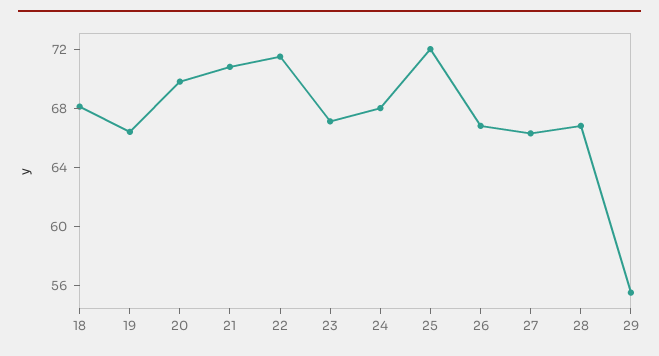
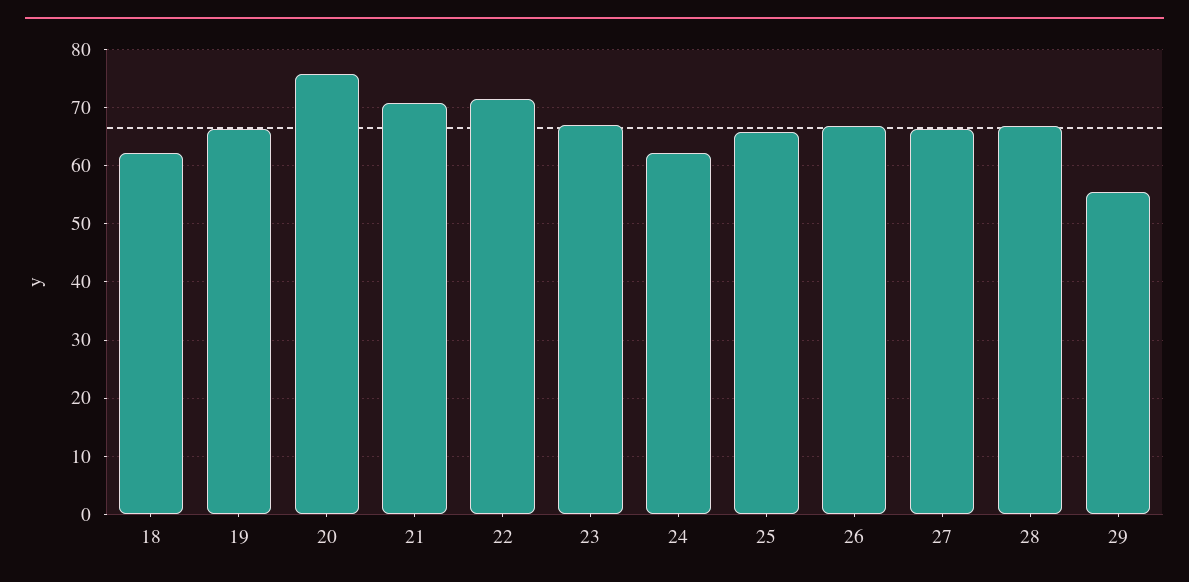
18: 68 -> 62
20: 70 -> 76
24: 68 -> 62
25: 72 -> 66

